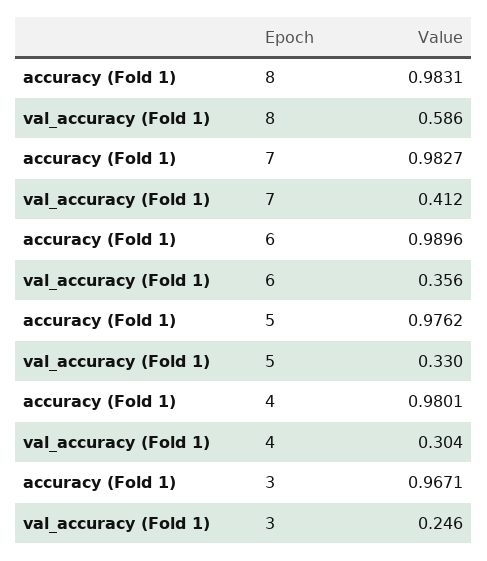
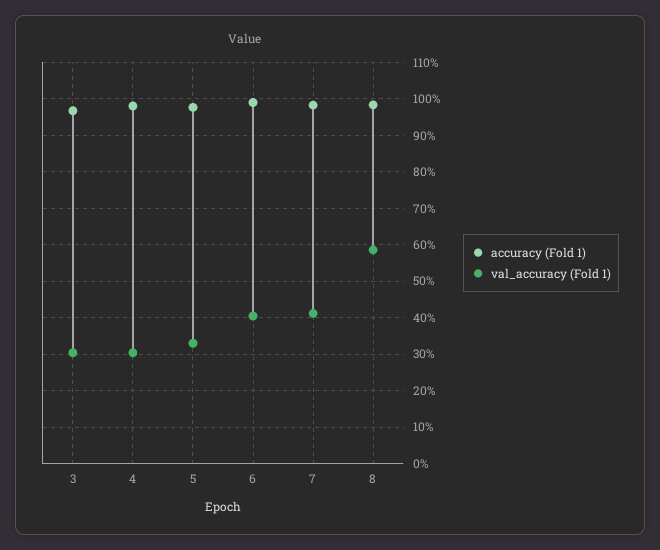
val_accuracy (Fold 1), 6: 0.356 -> 0.4
val_accuracy (Fold 1), 3: 0.246 -> 0.3

